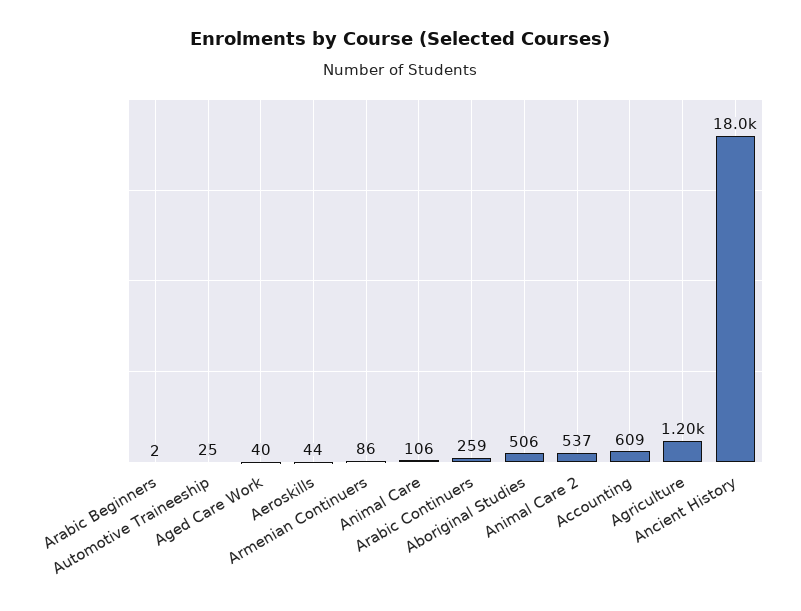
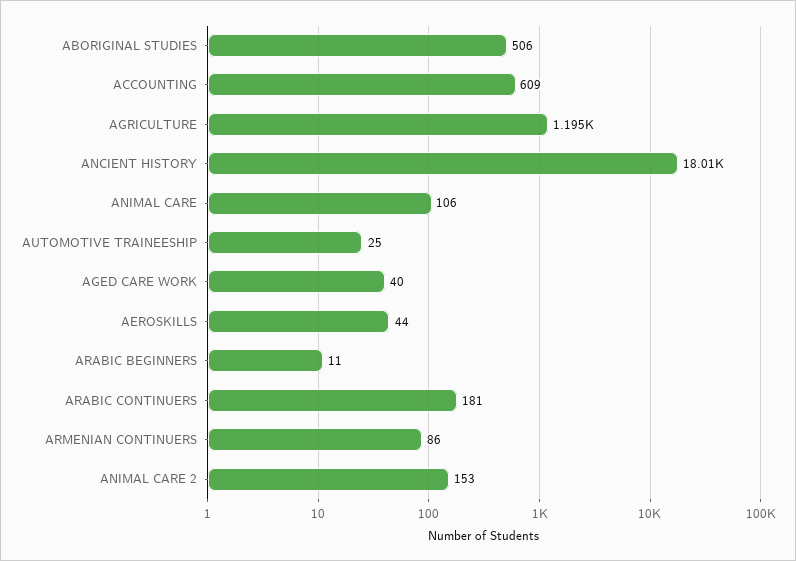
Arabic Beginners: 2 -> 11
Arabic Continuers: 259 -> 181
Animal Care 2: 537 -> 153

